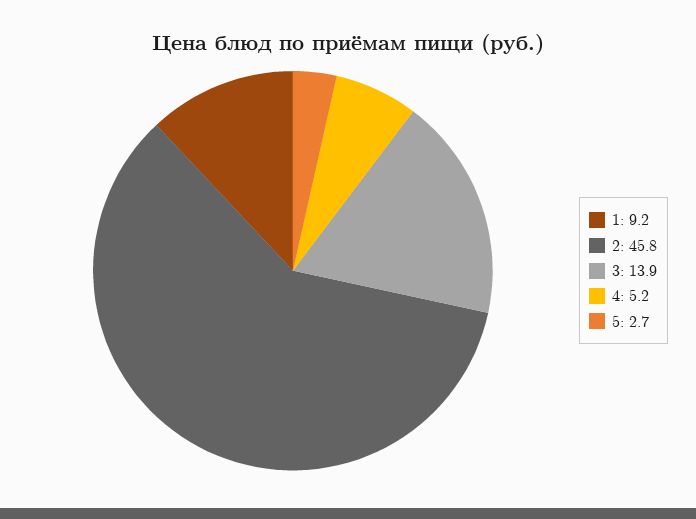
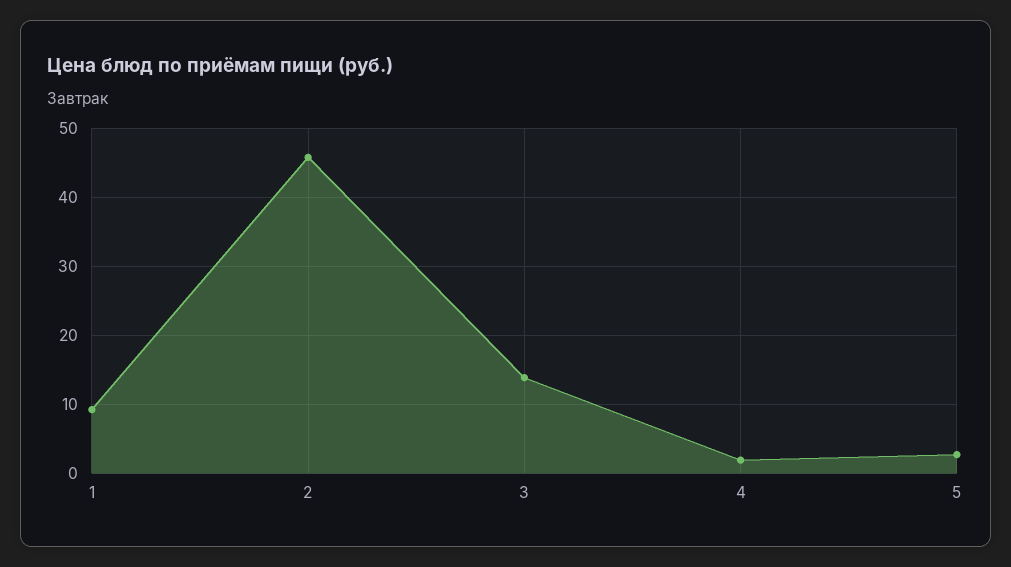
4: 5.2 -> 2

